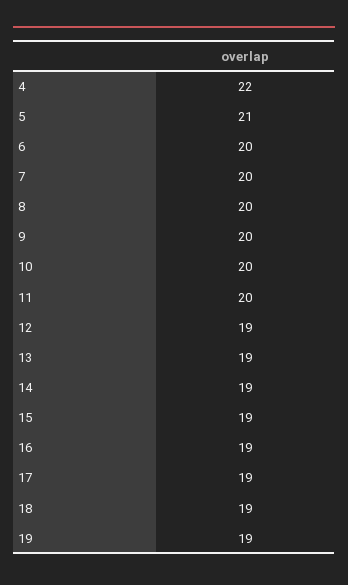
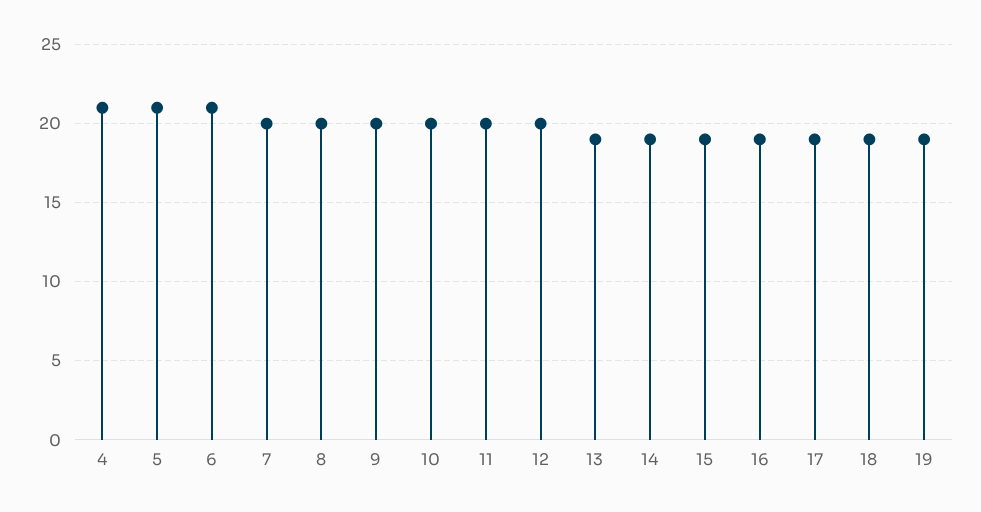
4: 22 -> 21
6: 20 -> 21
12: 19 -> 20

